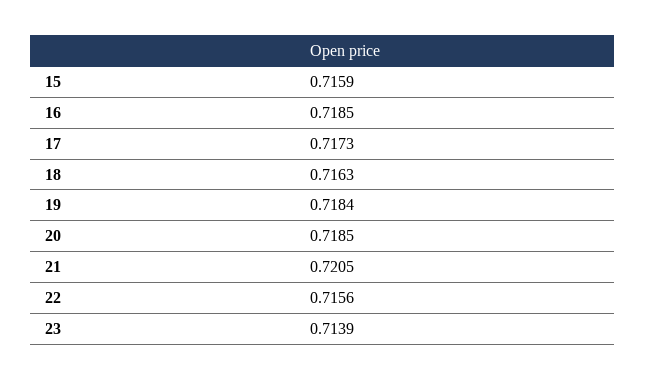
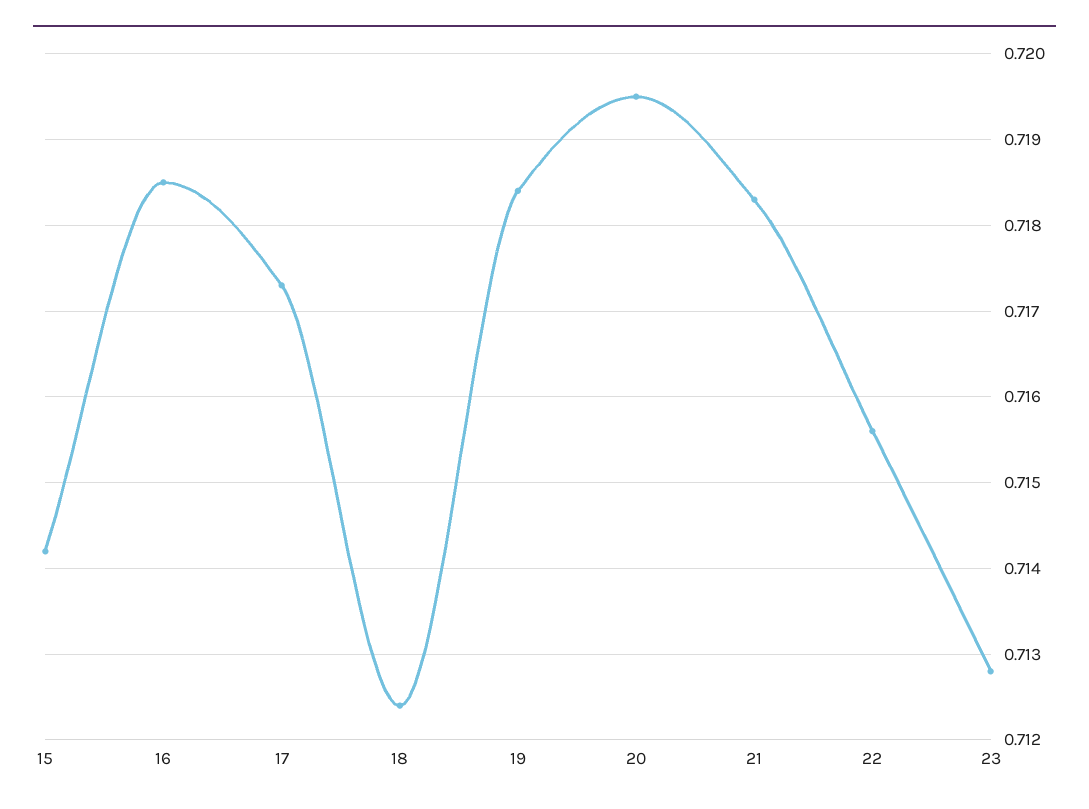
15: 0.7159 -> 0.7142
18: 0.7163 -> 0.7124
20: 0.7185 -> 0.7195
21: 0.7205 -> 0.7183
23: 0.7139 -> 0.7128

